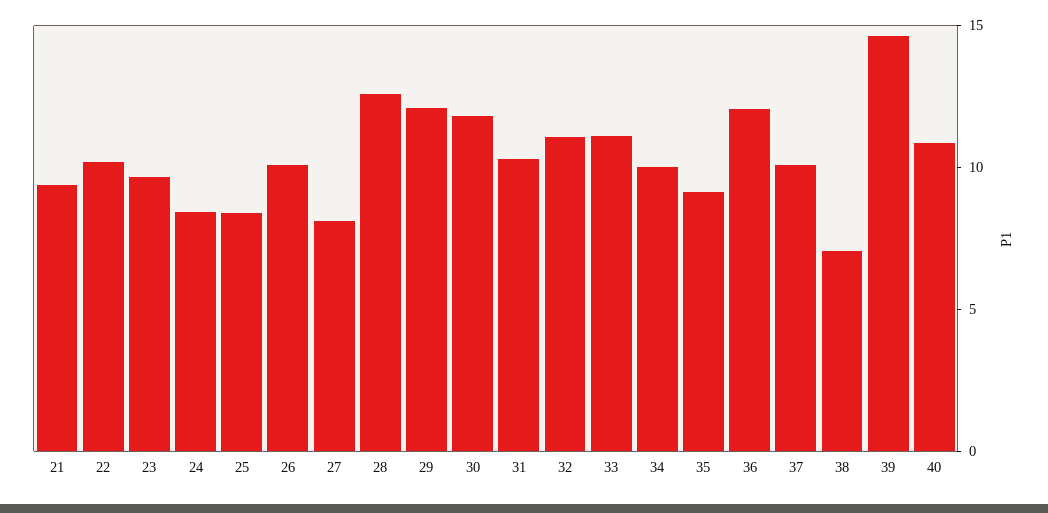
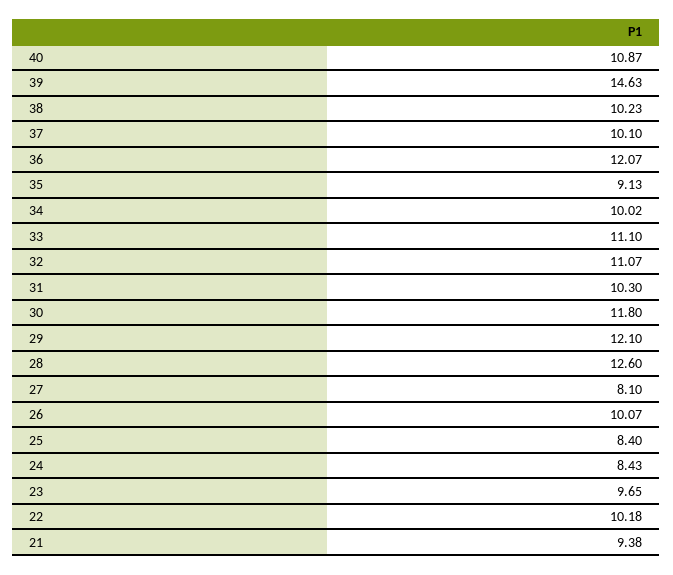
38: 7 -> 10.23

